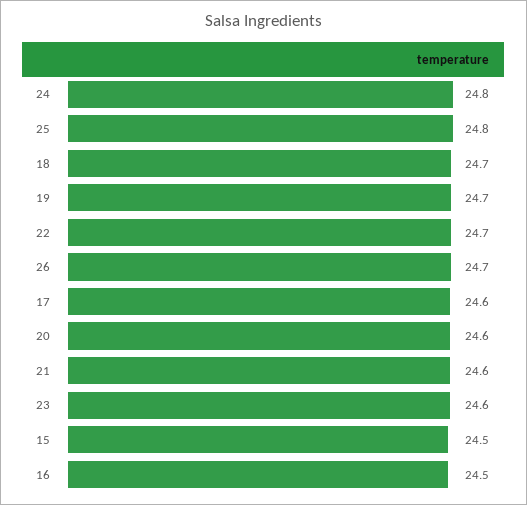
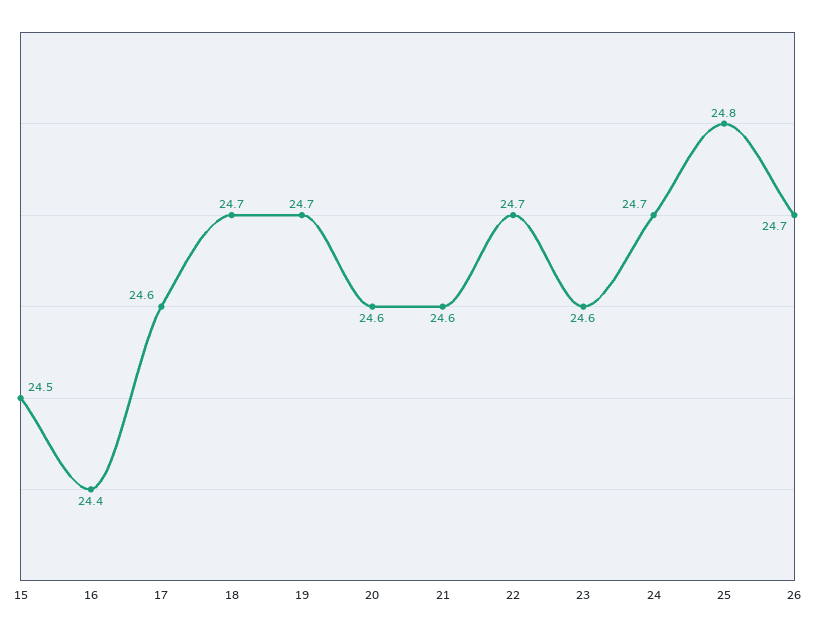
24: 24.8 -> 24.7
16: 24.5 -> 24.4

